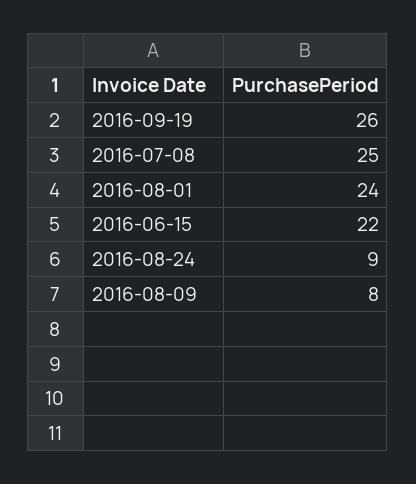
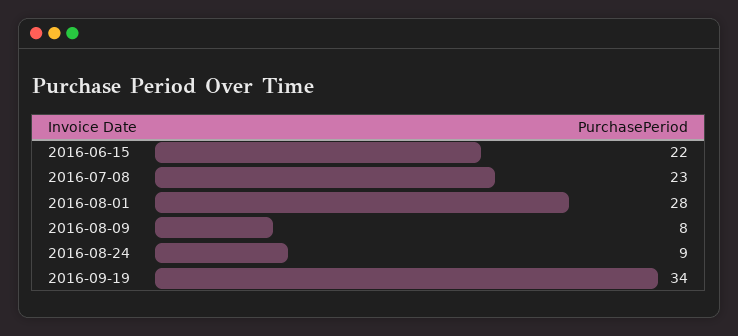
2016-09-19: 26 -> 34
2016-07-08: 25 -> 23
2016-08-01: 24 -> 28

